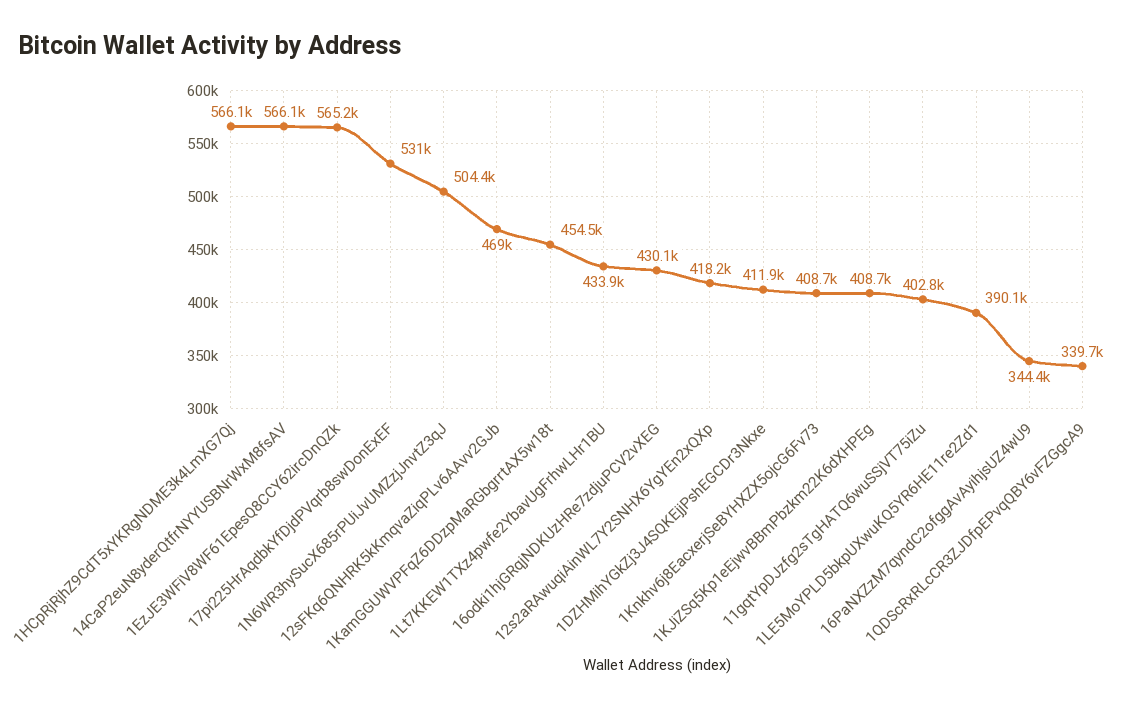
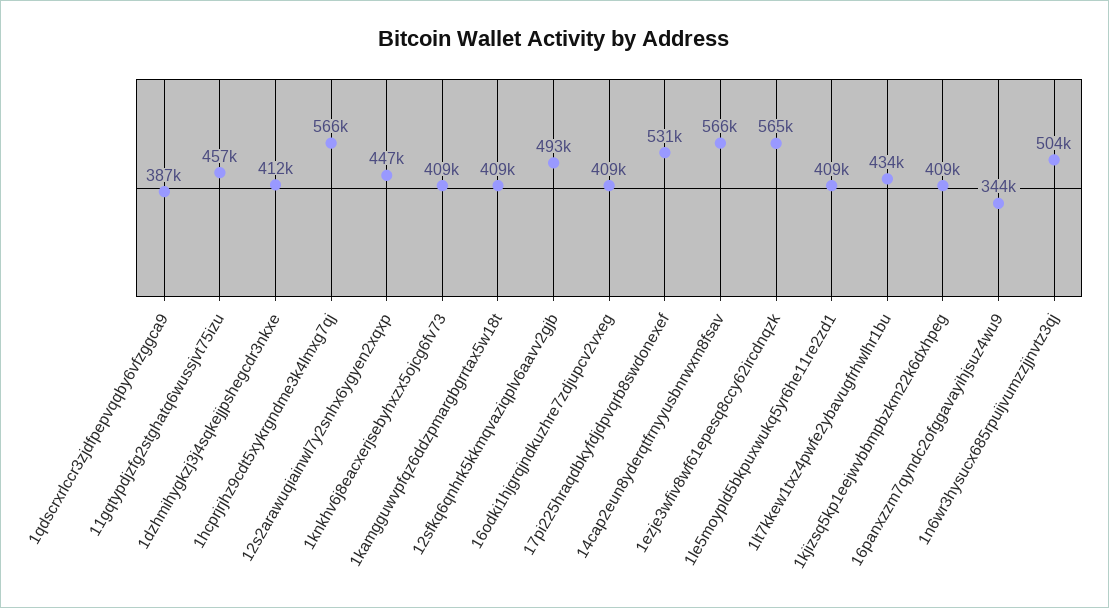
12sFKq6QNHRK5kKmqvaZiqPLv6AAvv2GJb: 469000 -> 493000
1KamGGUWVPFqZ6DDzpMaRGbgrrtAX5w18t: 454500 -> 409000
16odki1hjGRqjNDKUzHRe7zdjuPCV2vXEG: 430100 -> 409000
12s2aRAwuqiAinWL7Y2SNHX6YgYEn2xQXp: 418200 -> 447000
11gqtYpDJzfg2sTgHATQ6wuSSjVT75iZu: 402800 -> 457000
1LE5MoYPLD5bkpUXwuKQ5YR6HE11re2Zd1: 390100 -> 409000
1QDScRxRLcCR3ZJDfpEPvqQBY6vFZGgcA9: 339700 -> 387000

